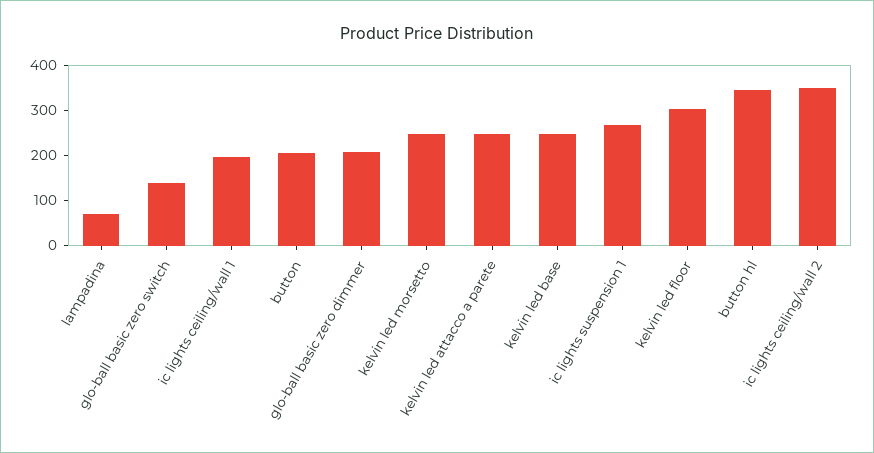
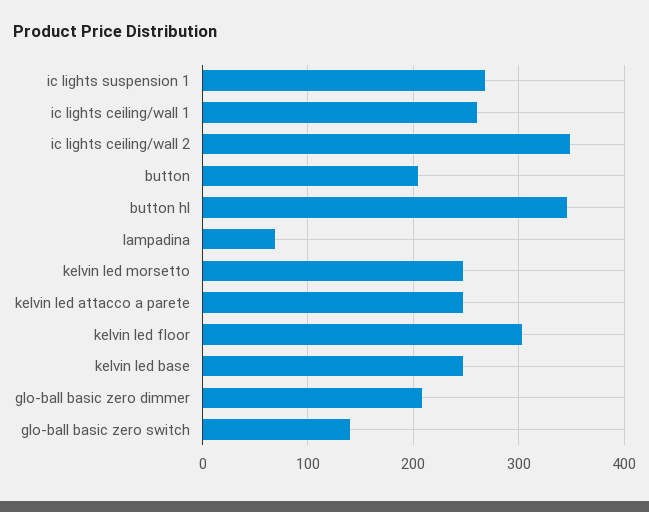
ic lights ceiling/wall 1: 200 -> 260

